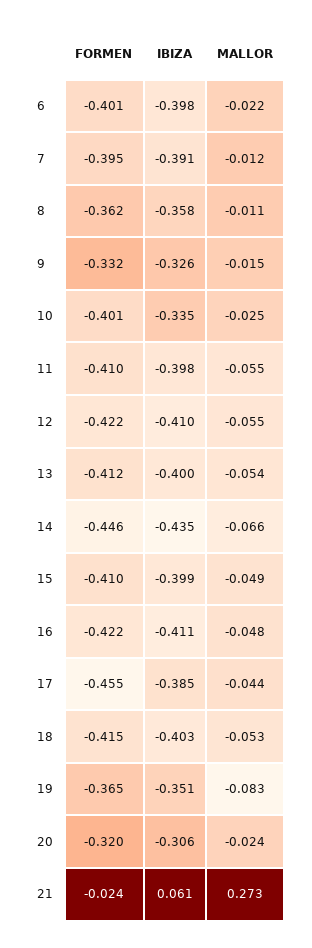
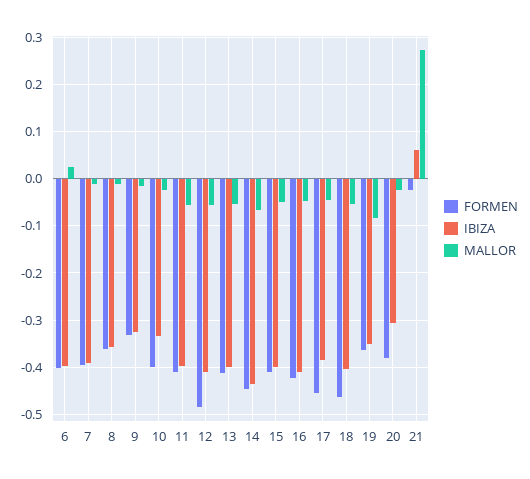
MALLOR, 6: -0.022 -> 0.02
FORMEN, 12: -0.422 -> -0.48
FORMEN, 18: -0.415 -> -0.46
FORMEN, 20: -0.32 -> -0.38

